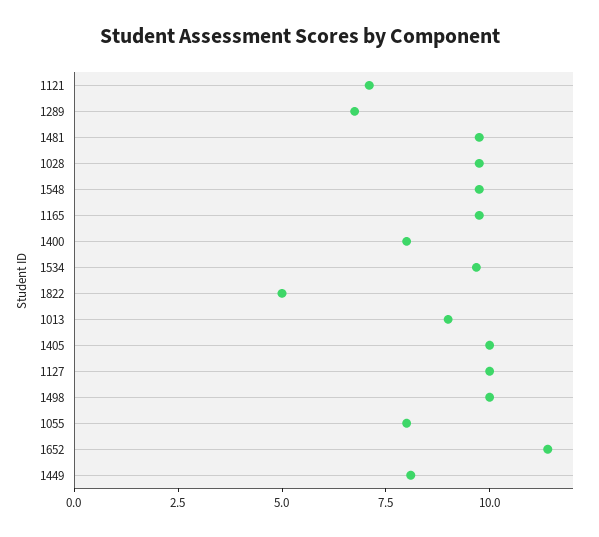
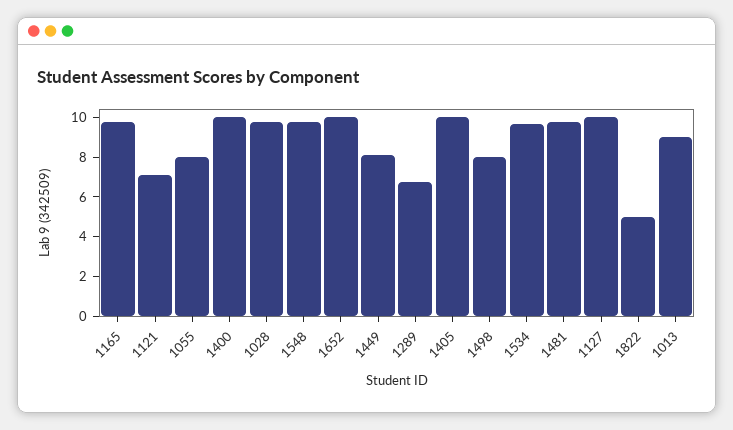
1400: 8 -> 10
1498: 10 -> 8
1652: 11.5 -> 10

